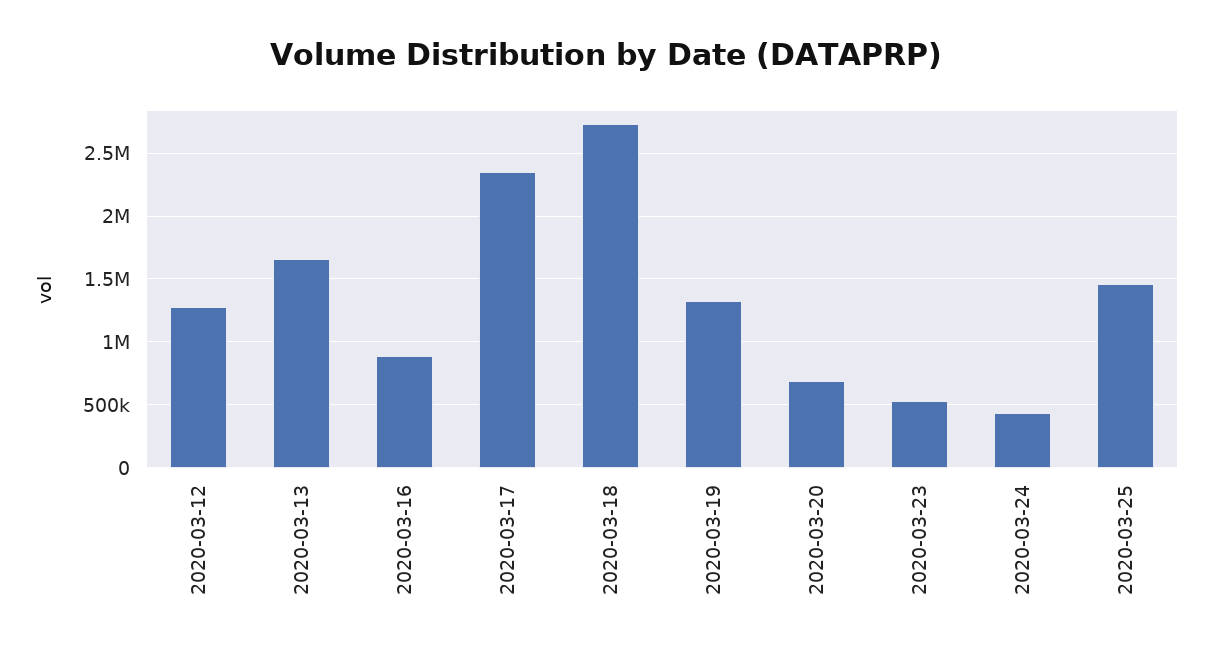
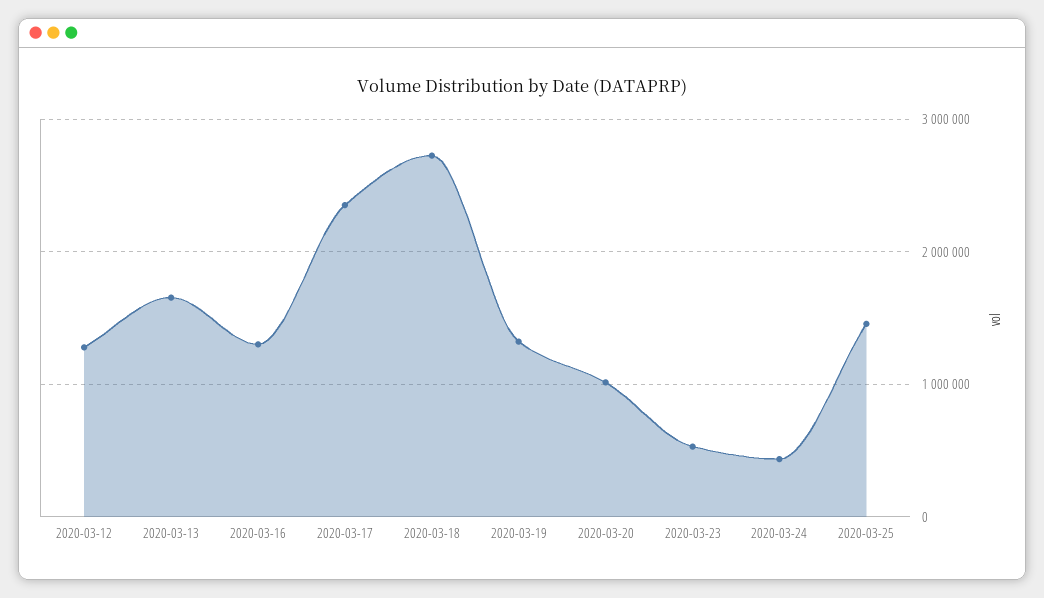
2020-03-16: 900000 -> 1300000
2020-03-20: 700000 -> 1000000

